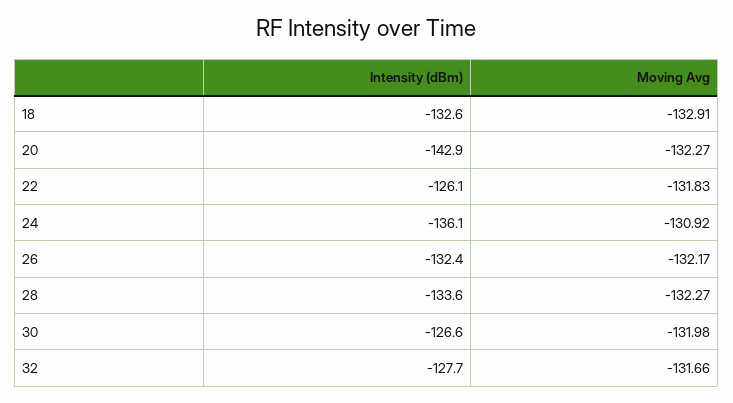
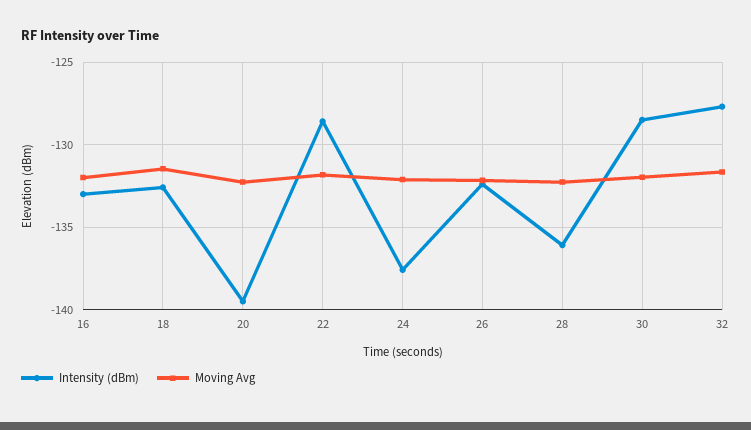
Moving Avg, 18: -132.91 -> -131.5
Intensity (dBm), 20: -142.9 -> -139.5
Intensity (dBm), 22: -126.1 -> -128.5
Intensity (dBm), 24: -136.1 -> -137.5
Moving Avg, 24: -130.92 -> -132
Intensity (dBm), 28: -133.6 -> -136
Intensity (dBm), 30: -126.6 -> -128.5
Intensity (dBm), 16: none -> -133
Moving Avg, 16: none -> -132

